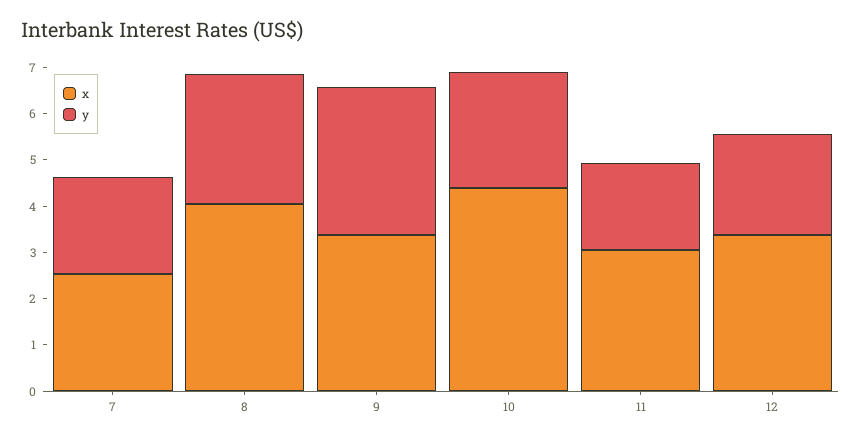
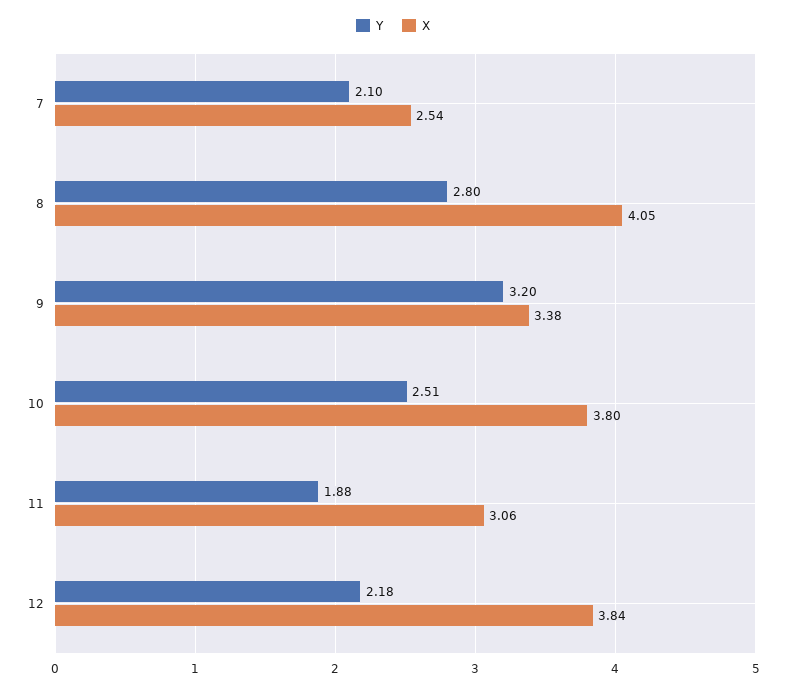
x, 10: 4.4 -> 3.8
x, 12: 3.4 -> 3.84

